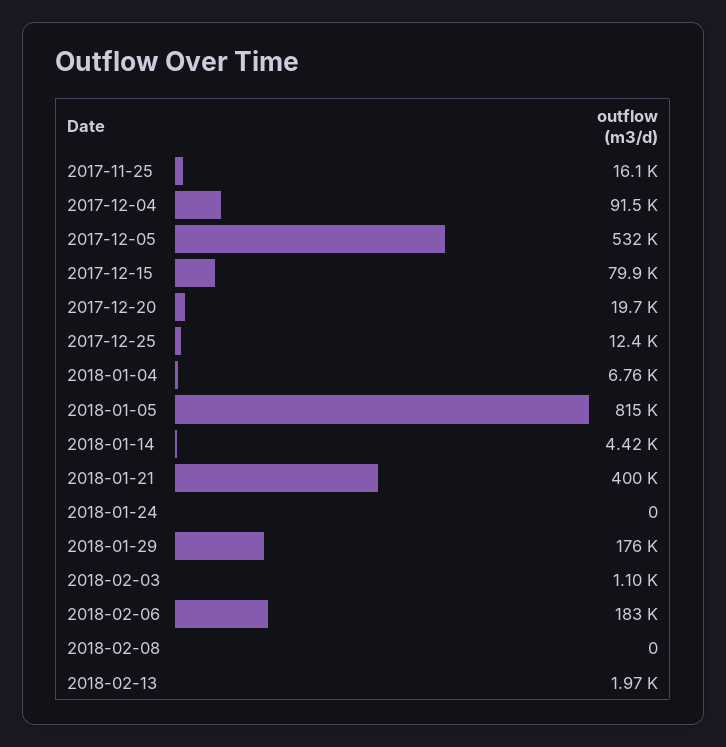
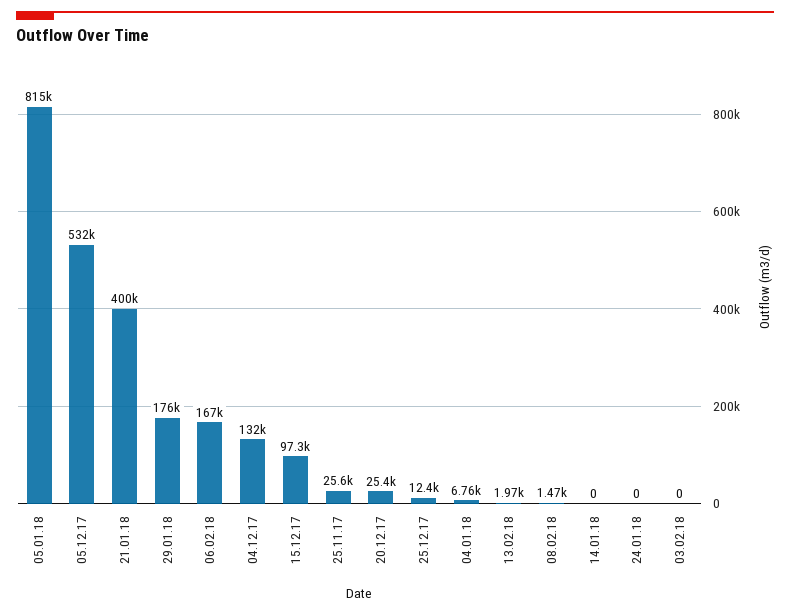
2017-11-25: 16100 -> 25600
2017-12-04: 91500 -> 132000
2017-12-15: 79900 -> 97300
2017-12-20: 19700 -> 25400
2018-01-14: 4420 -> 0
2018-02-03: 1100 -> 0
2018-02-06: 183000 -> 167000
2018-02-08: 0 -> 1470

